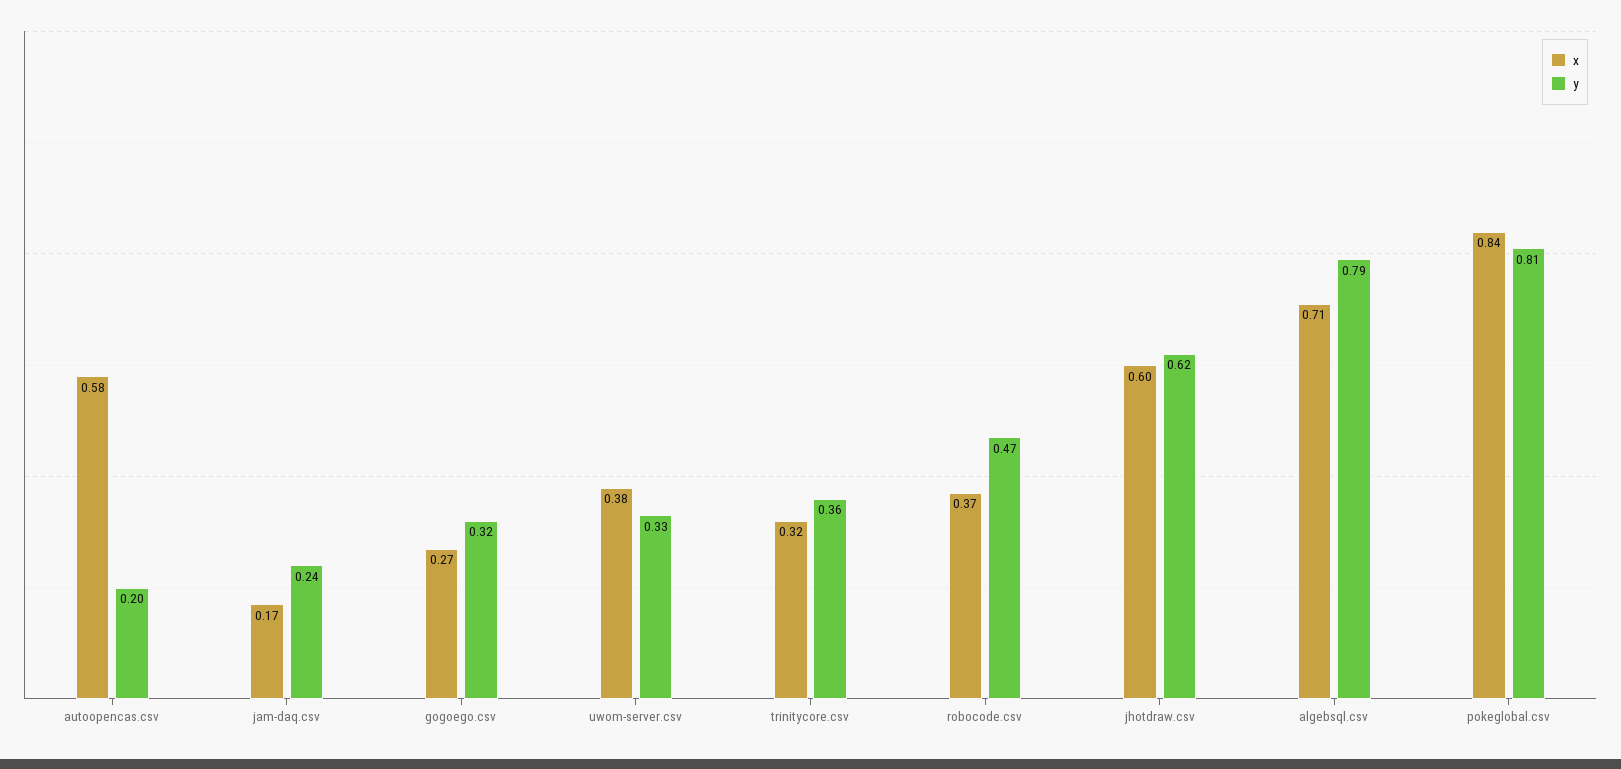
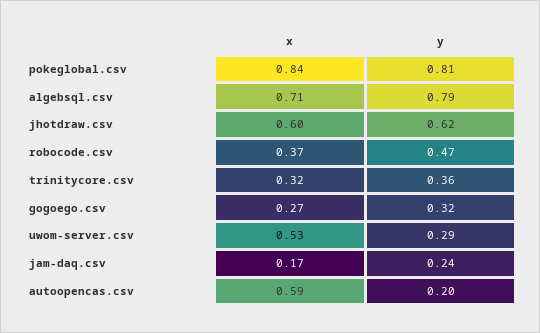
x, autoopencas.csv: 0.58 -> 0.59
x, uwom-server.csv: 0.38 -> 0.53
y, uwom-server.csv: 0.33 -> 0.29

